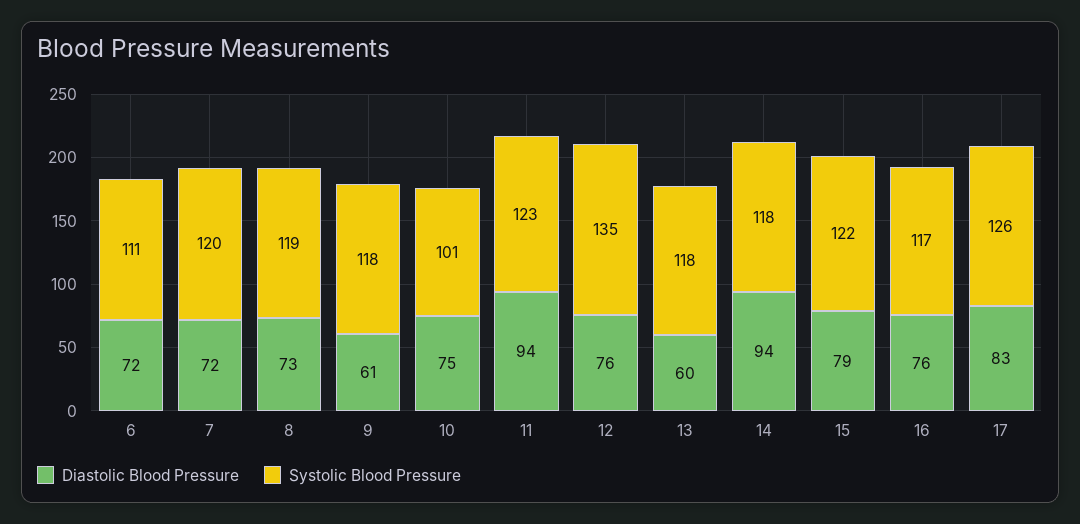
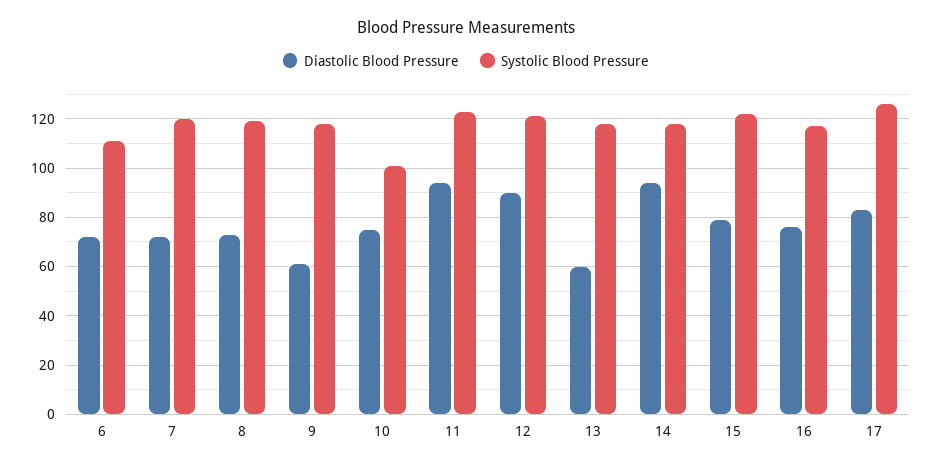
Diastolic Blood Pressure, 12: 76 -> 90
Systolic Blood Pressure, 12: 135 -> 120

